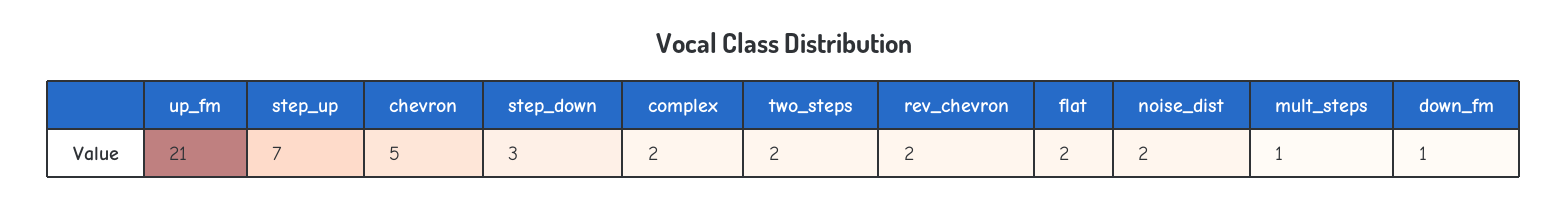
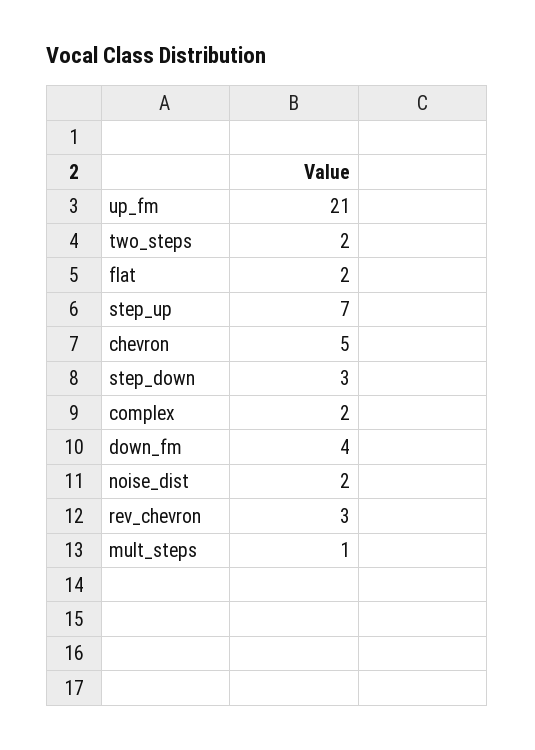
rev_chevron: 2 -> 3
down_fm: 1 -> 4

